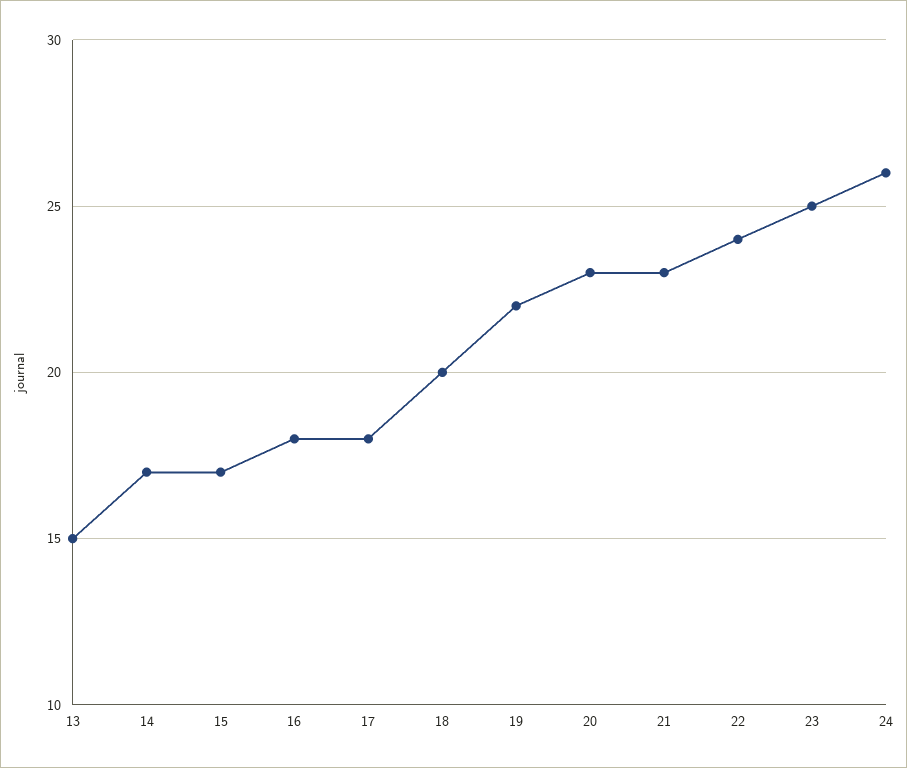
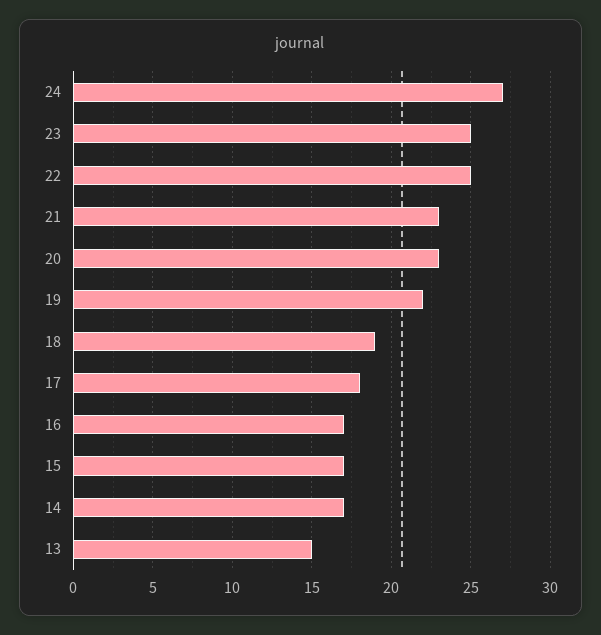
16: 18 -> 17
18: 20 -> 19
22: 24 -> 25
24: 26 -> 27

